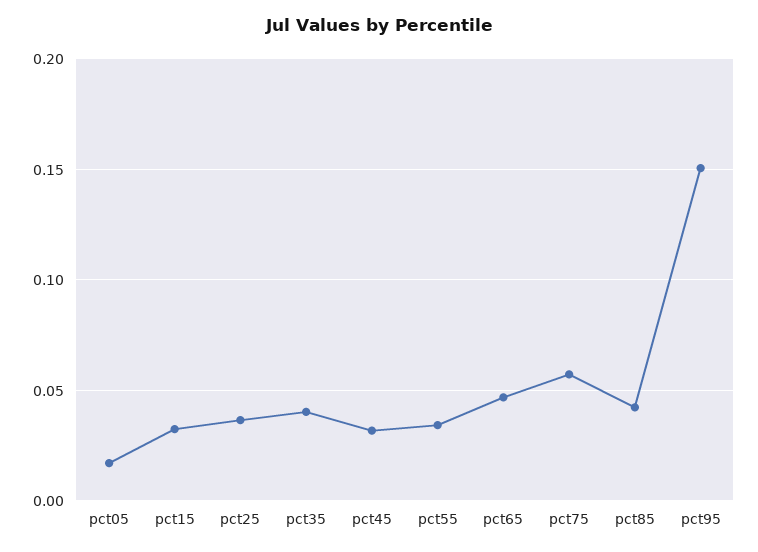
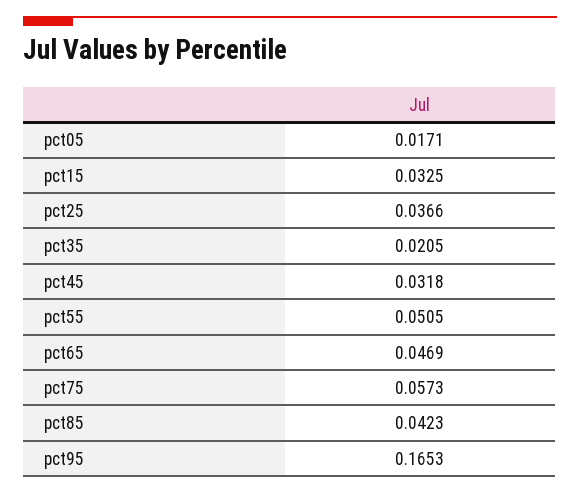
pct35: 0.04 -> 0.0205
pct55: 0.035 -> 0.0505
pct95: 0.15 -> 0.1653

